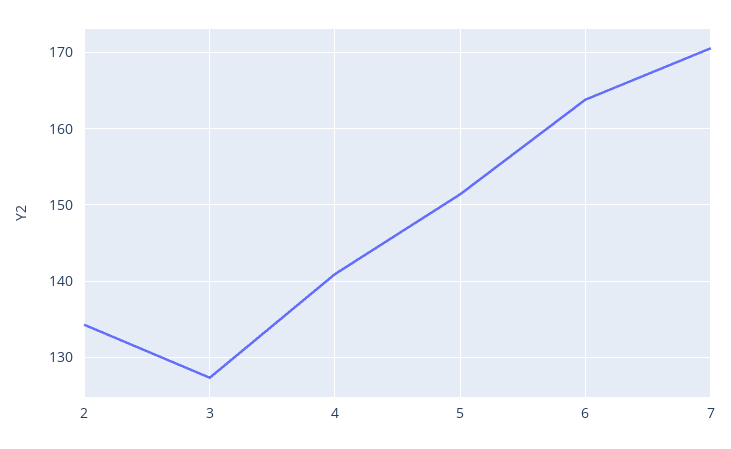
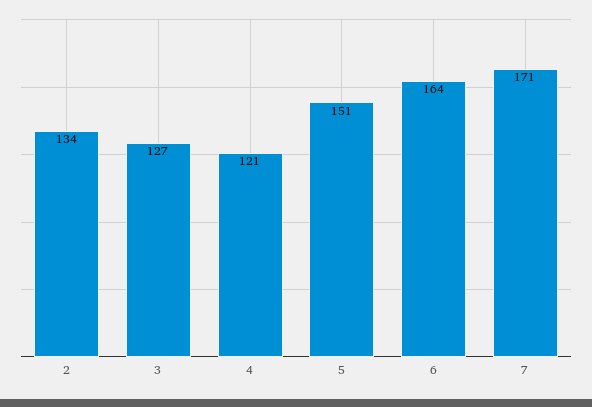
4: 141 -> 121

